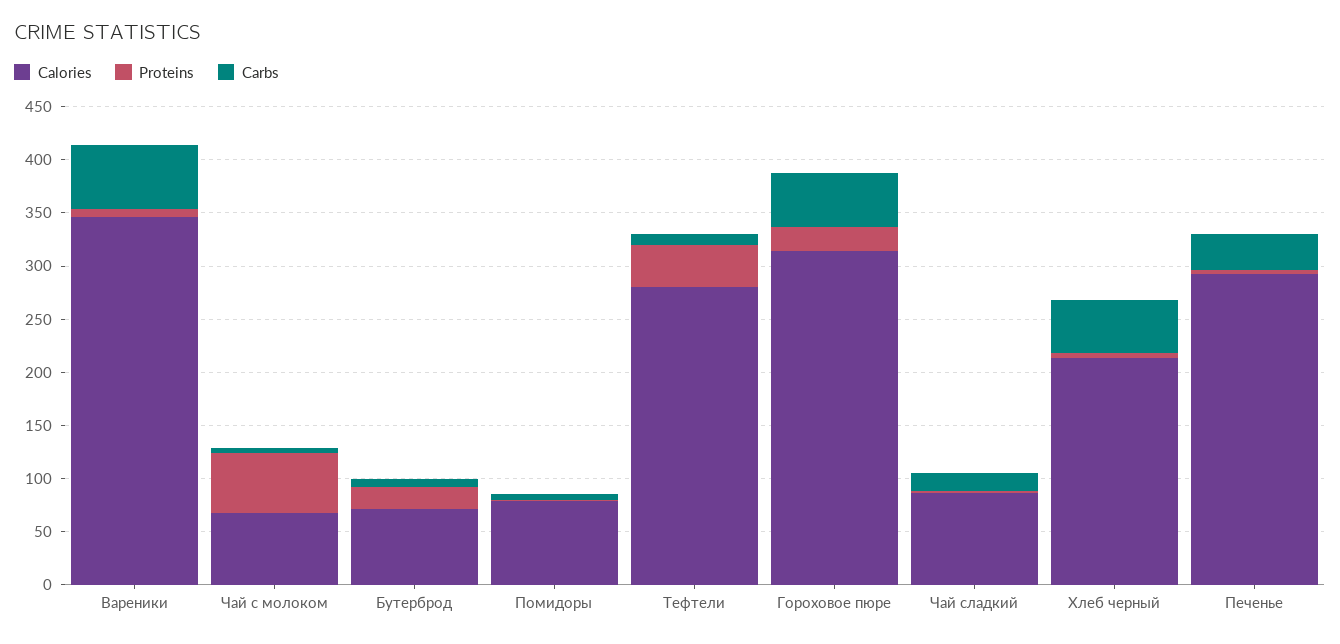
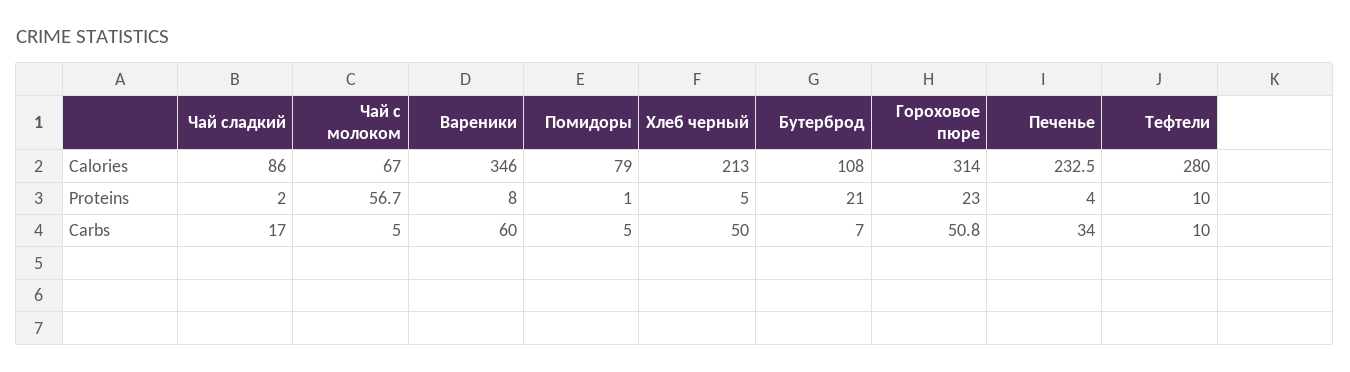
Calories, Бутерброд: 70 -> 108
Proteins, Тефтели: 40 -> 10
Calories, Печенье: 290 -> 232.5

